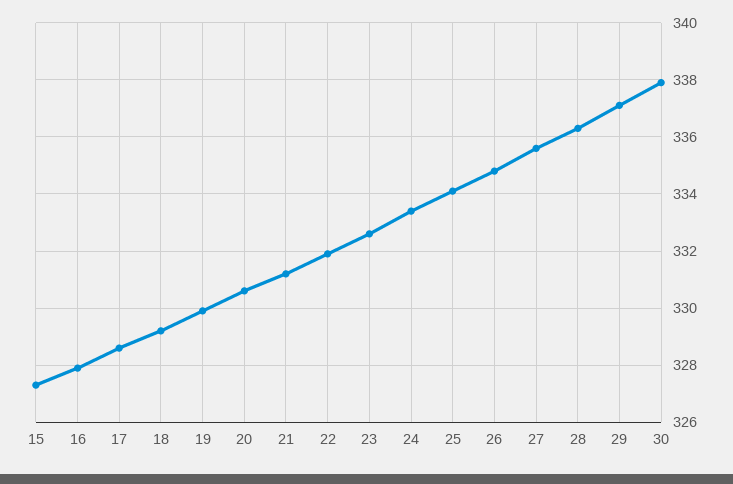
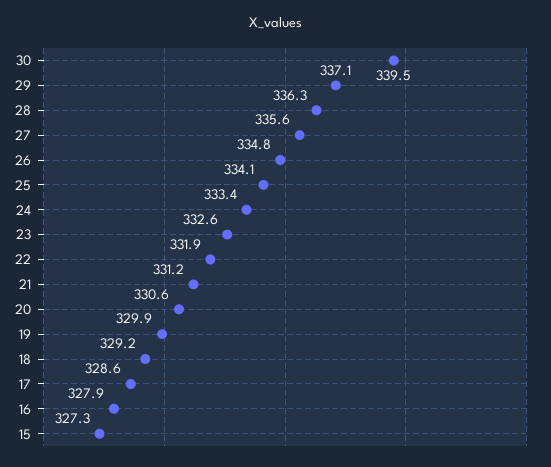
30: 338 -> 339.5

